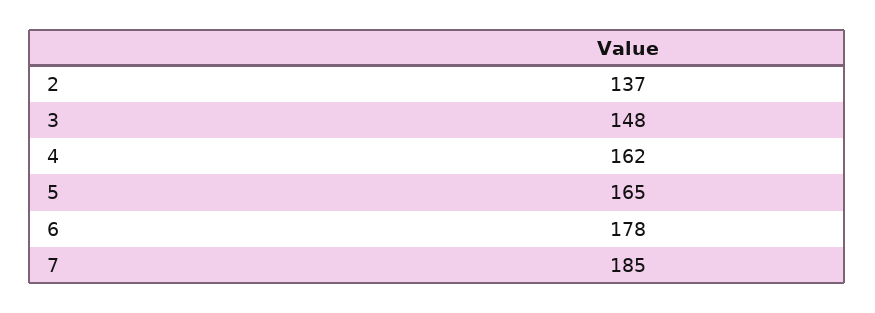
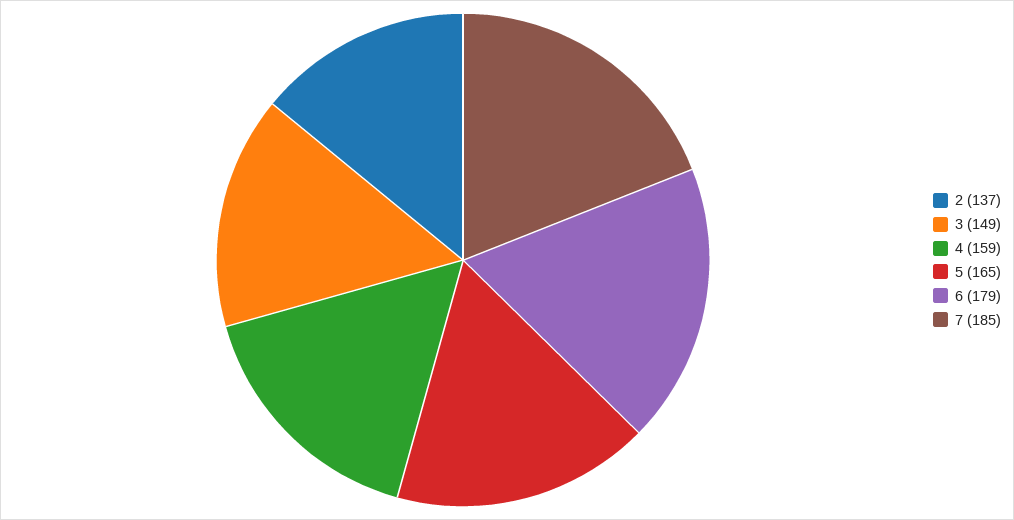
3: 148 -> 149
4: 162 -> 159
6: 178 -> 179

